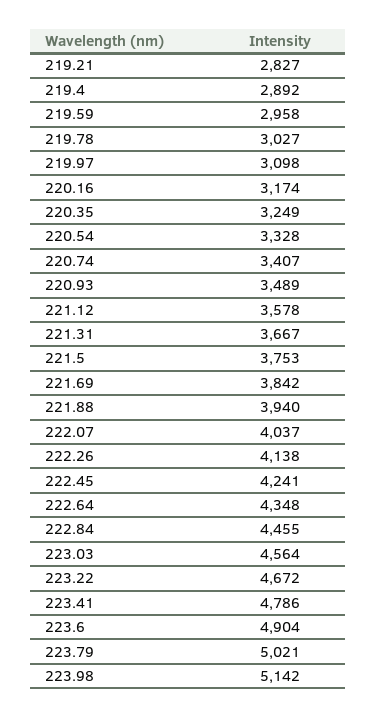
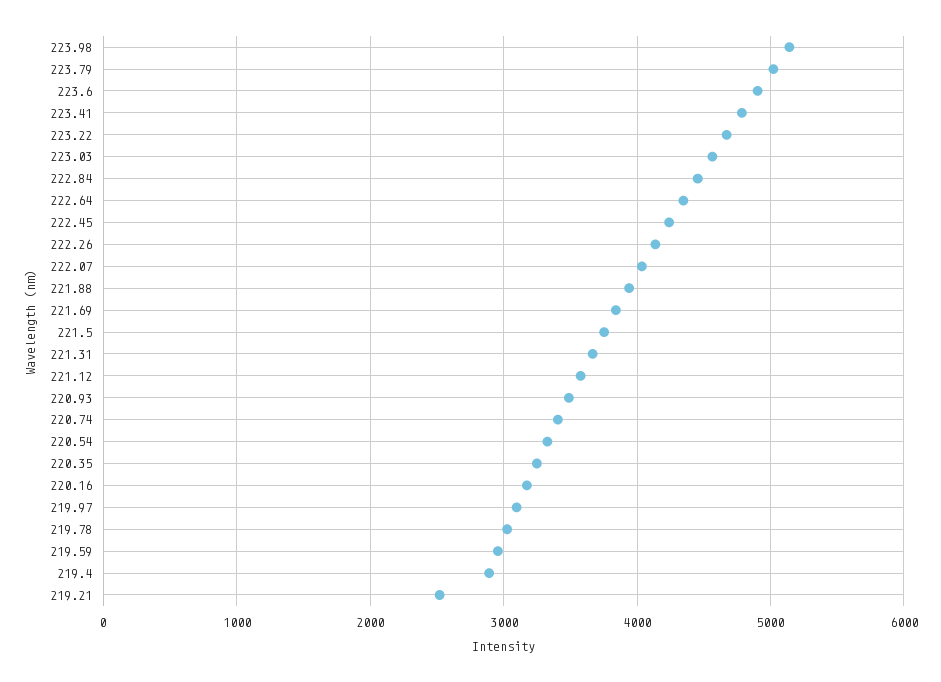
219.21: 2827 -> 2500

